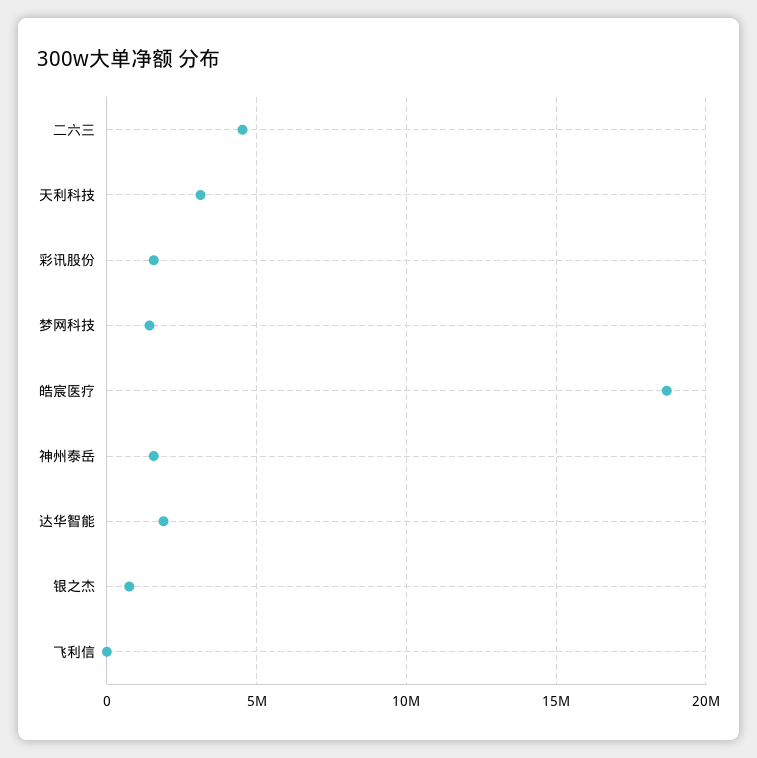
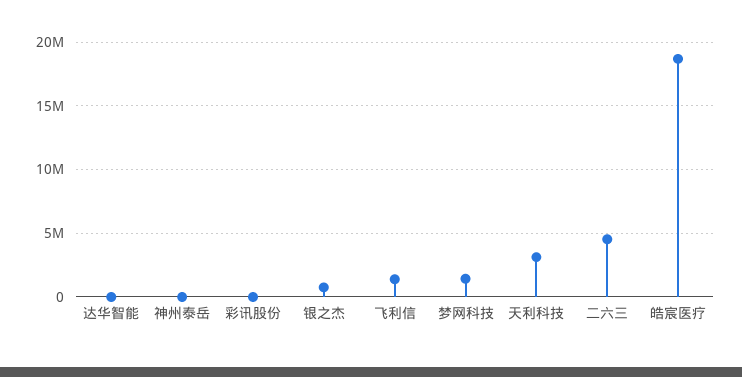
彩讯股份: 1500000 -> 0
神州泰岳: 1500000 -> 0
达华智能: 2000000 -> 0
飞利信: 0 -> 1500000

